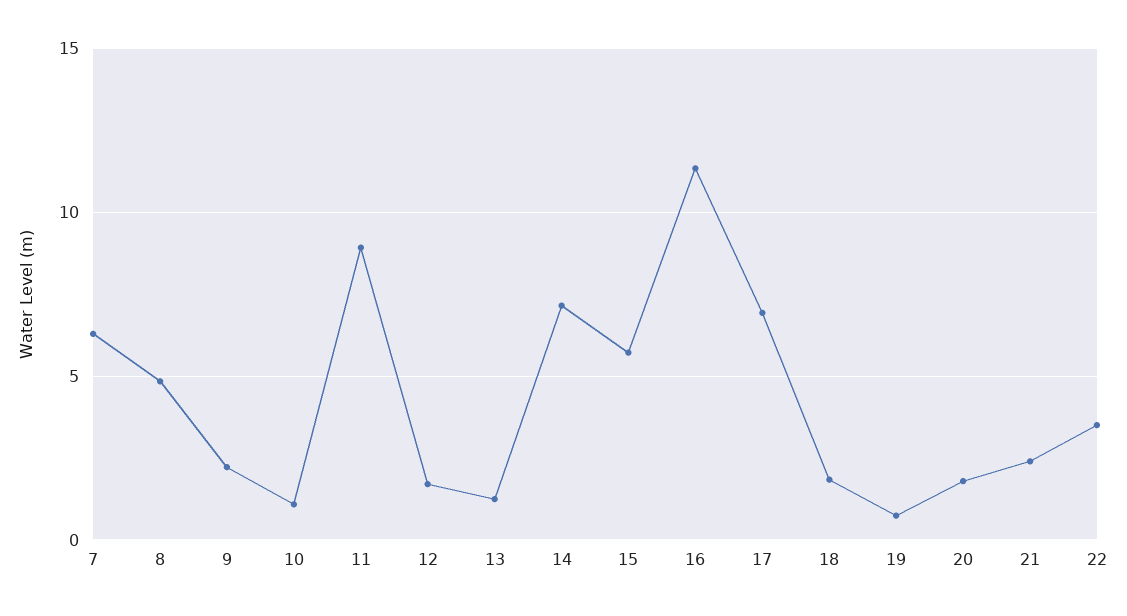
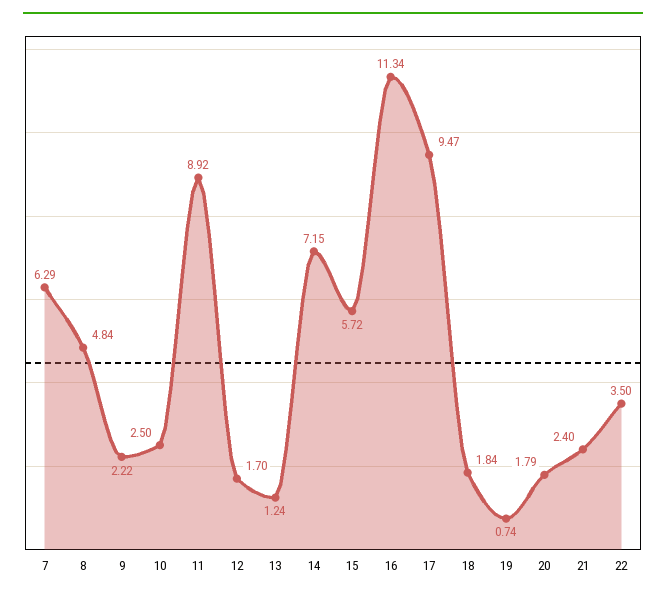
10: 1 -> 2.5
17: 7 -> 9.47

